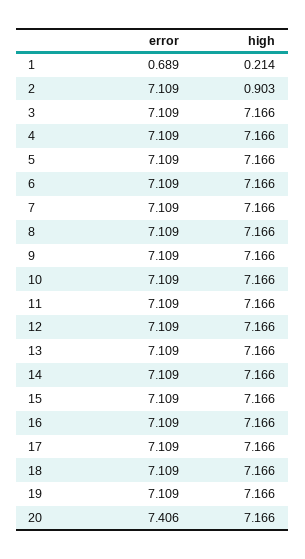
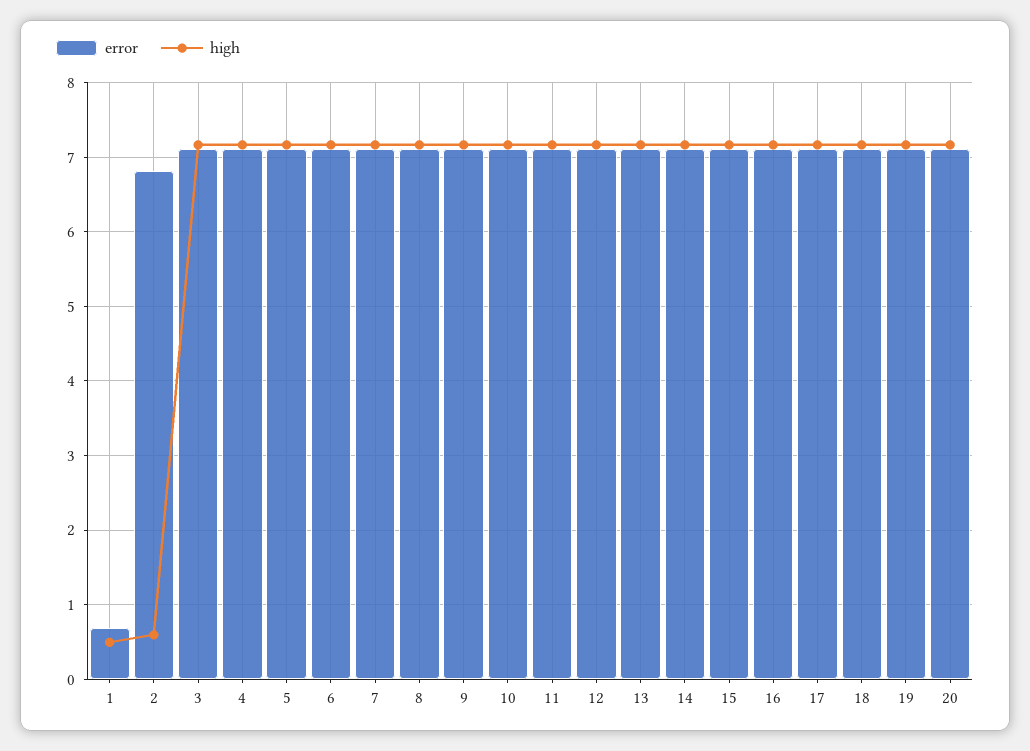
high, 1: 0.214 -> 0.5
error, 2: 7.109 -> 6.8
high, 2: 0.903 -> 0.6
error, 20: 7.406 -> 7.1

